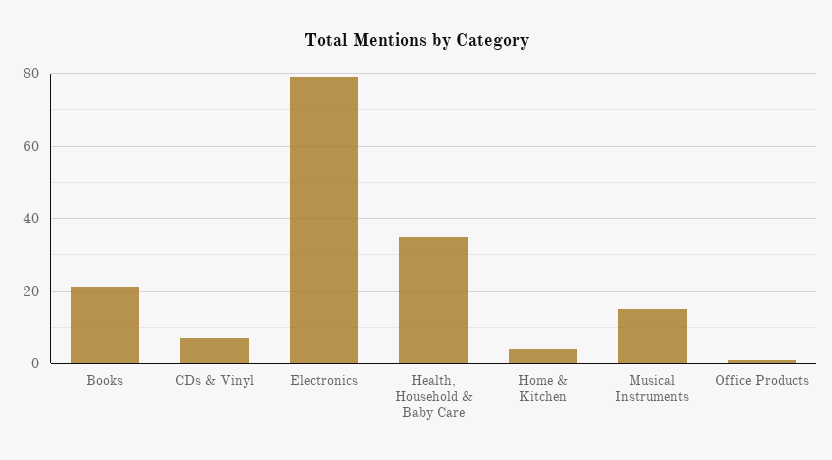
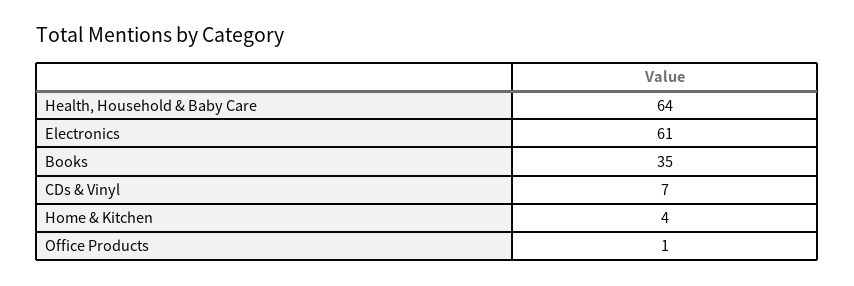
Books: 20 -> 35
Electronics: 80 -> 61
Health, Household & Baby Care: 35 -> 64
Musical Instruments: 15 -> none

